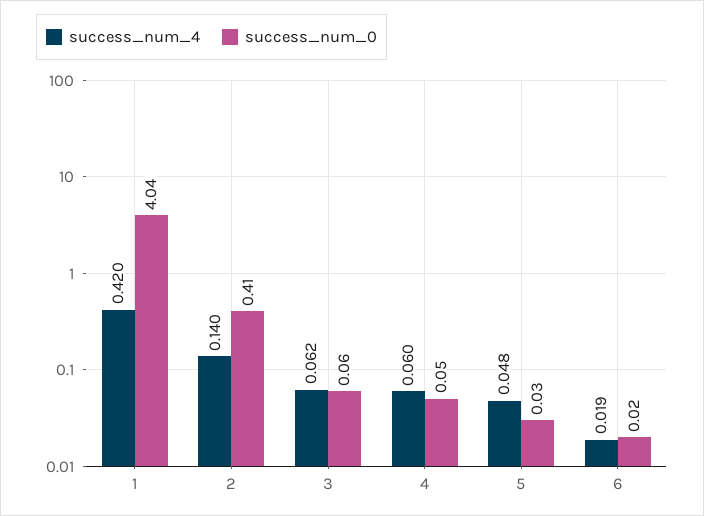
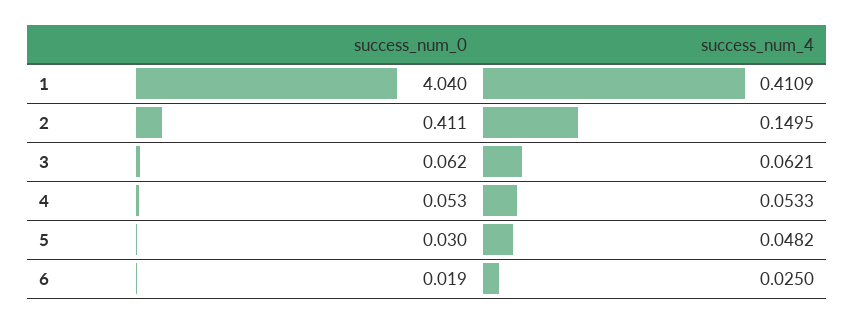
success_num_4, 1: 0.42 -> 0.4109
success_num_4, 2: 0.14 -> 0.1495
success_num_4, 4: 0.06 -> 0.0533
success_num_4, 6: 0.019 -> 0.025

